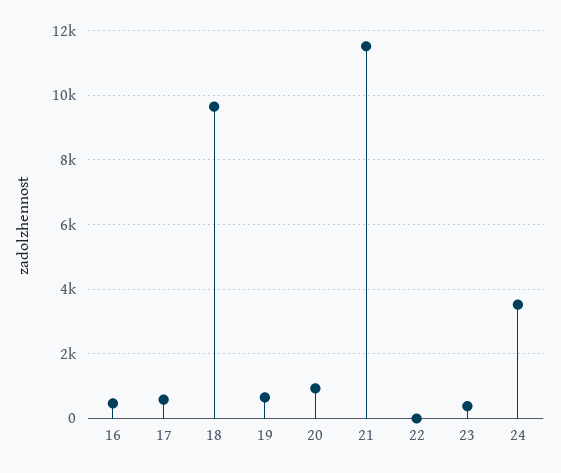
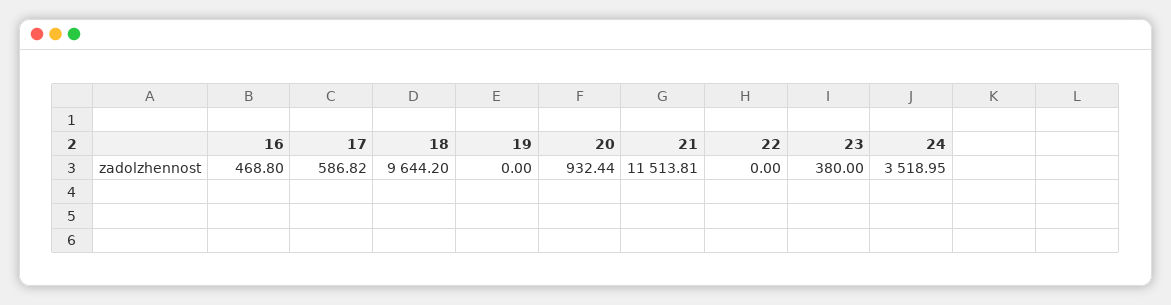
19: 600 -> 0

